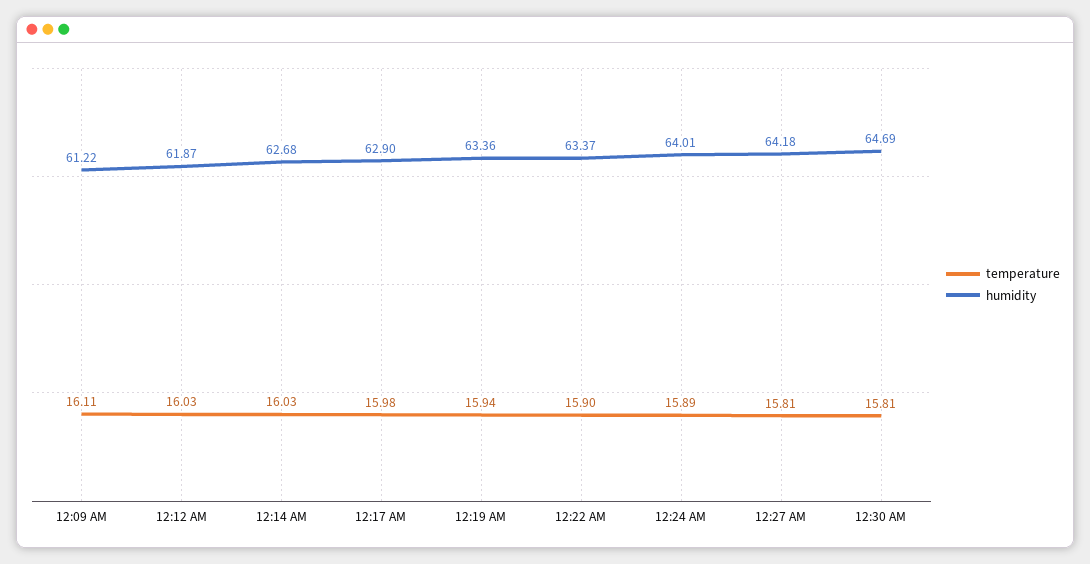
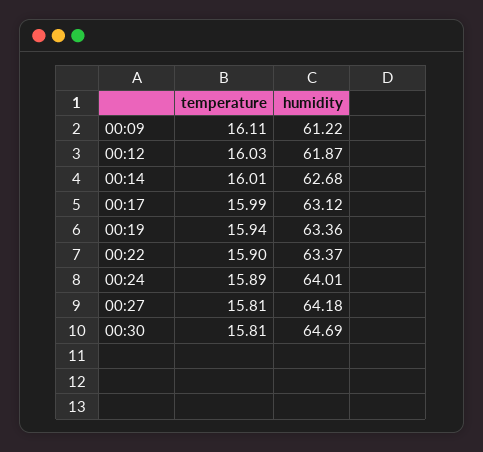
temperature, 12:14 AM: 16.03 -> 16.01
temperature, 12:17 AM: 15.98 -> 15.99
humidity, 12:17 AM: 62.9 -> 63.12

